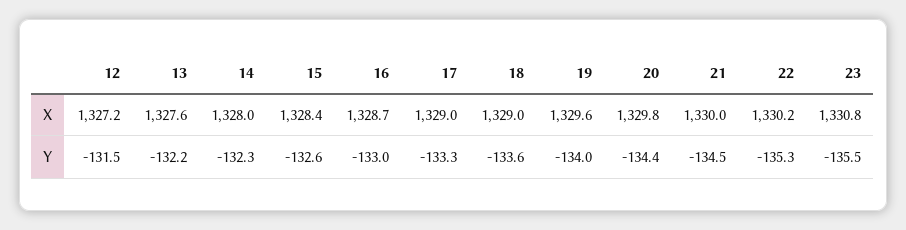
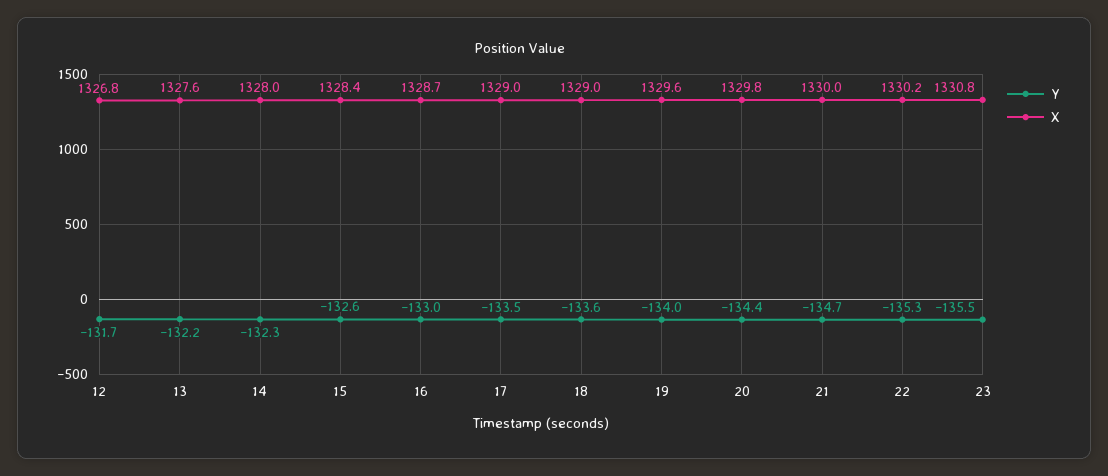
X, 12: 1327.2 -> 1326.8
Y, 12: -131.5 -> -131.7
Y, 17: -133.3 -> -133.5
Y, 21: -134.5 -> -134.7

